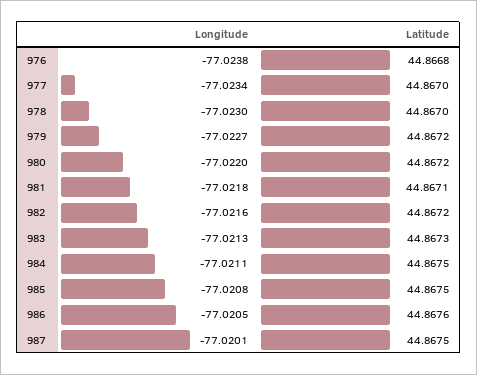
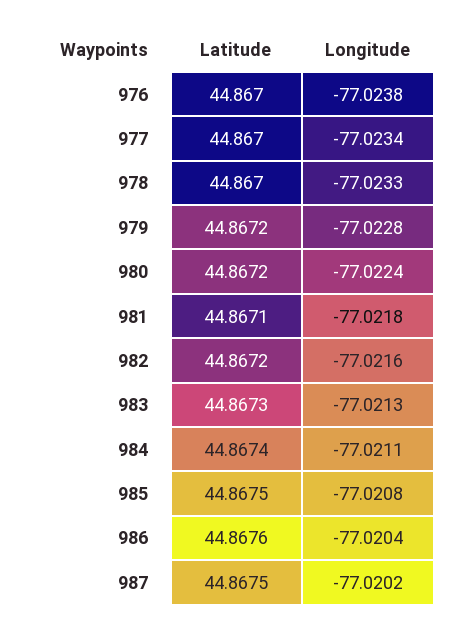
Latitude, 976: 44.8668 -> 44.867
Longitude, 978: -77.023 -> -77.0233
Longitude, 979: -77.0227 -> -77.0228
Longitude, 980: -77.022 -> -77.0224
Latitude, 984: 44.8675 -> 44.8674
Longitude, 986: -77.0205 -> -77.0204
Longitude, 987: -77.0201 -> -77.0202

